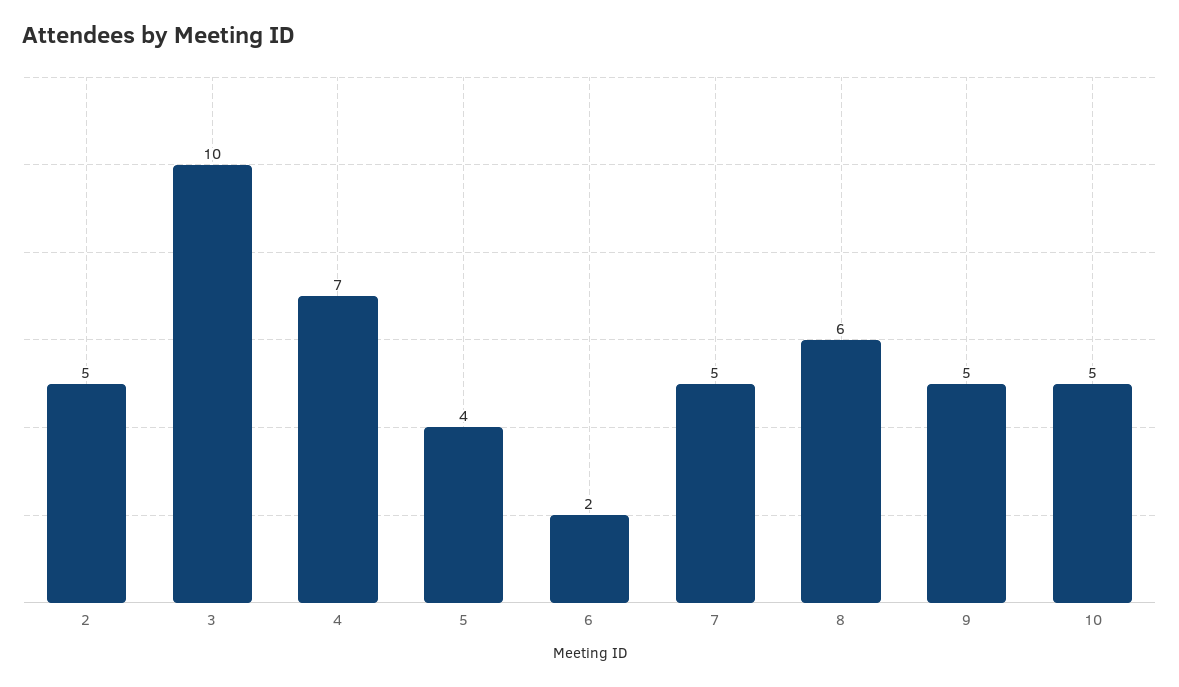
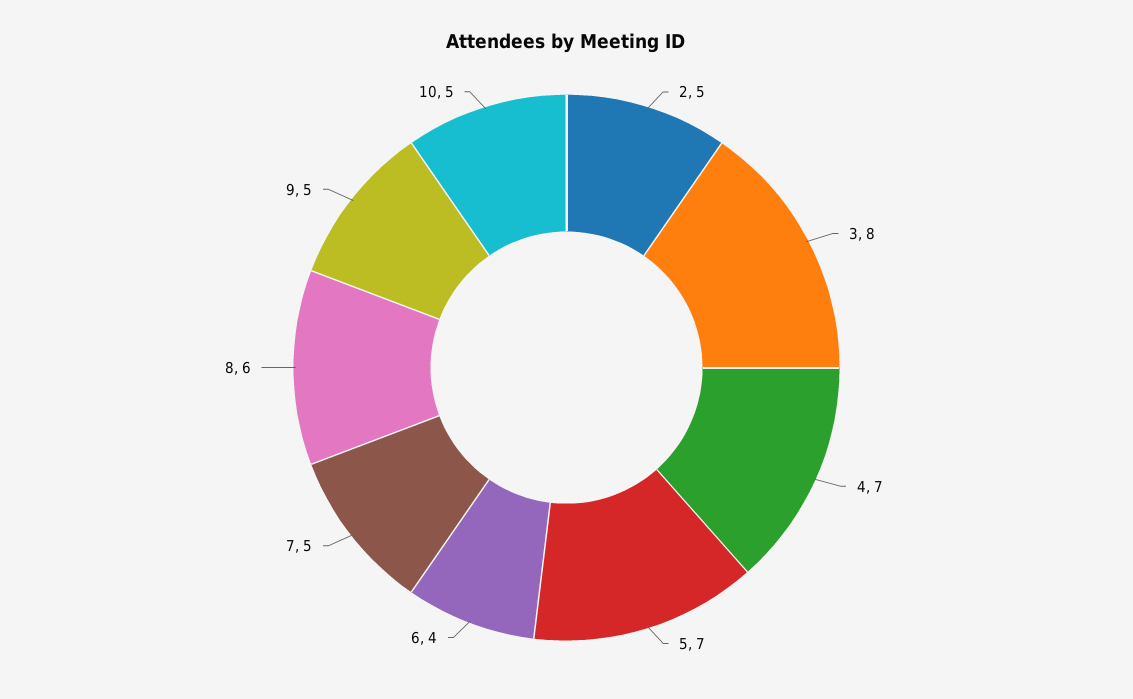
3: 10 -> 8
5: 4 -> 7
6: 2 -> 4

